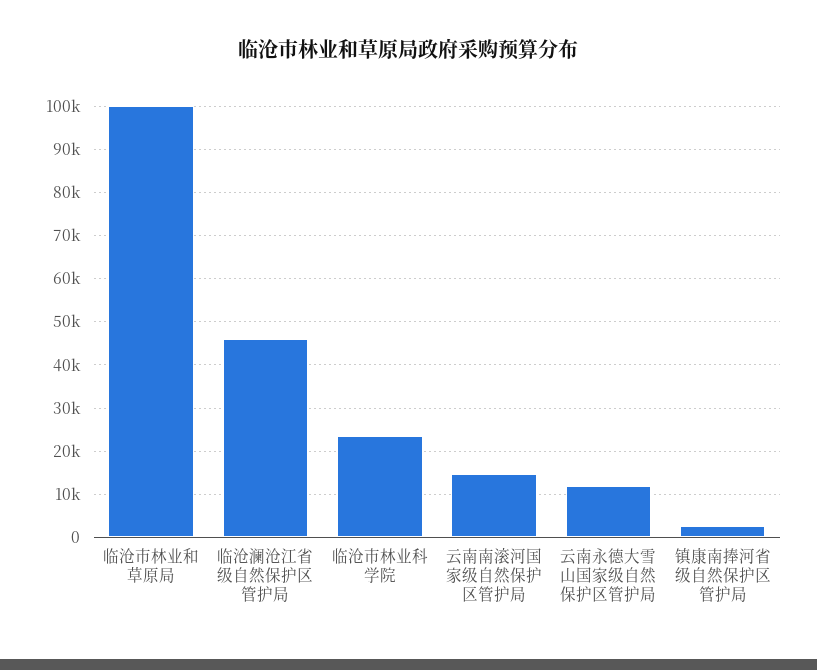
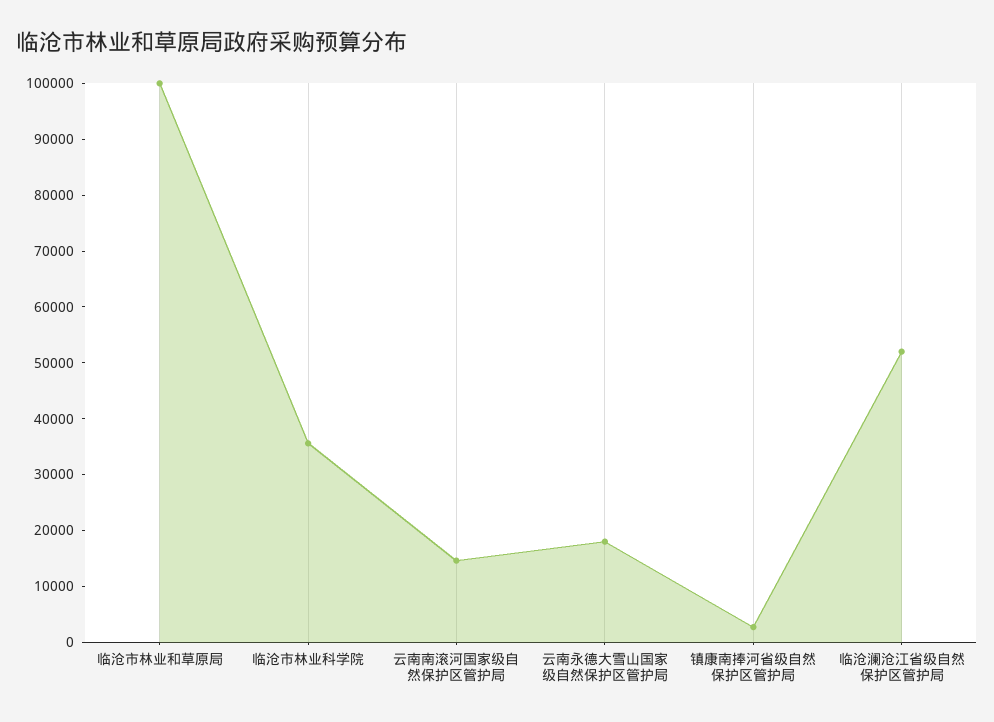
临沧澜沧江省级自然保护区管护局: 46000 -> 52000
临沧市林业科学院: 24000 -> 36000
云南永德大雪山国家级自然保护区管护局: 12000 -> 18000

